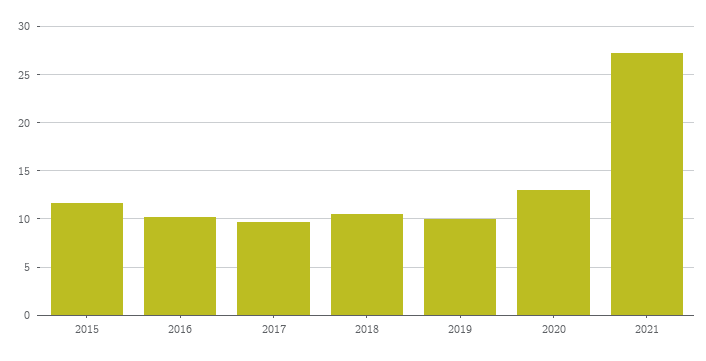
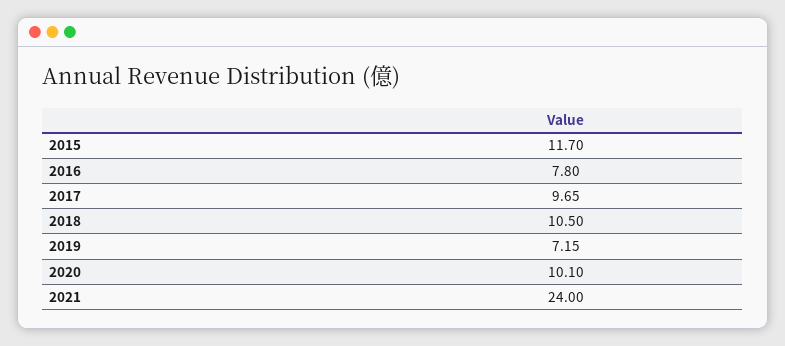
2016: 10 -> 7.8
2019: 10 -> 7.15
2020: 13 -> 10.1
2021: 27 -> 24

